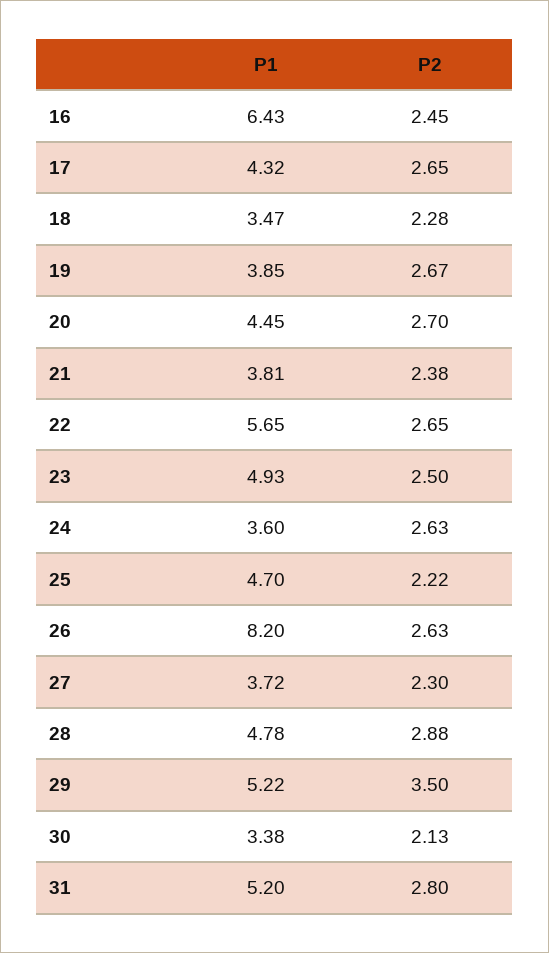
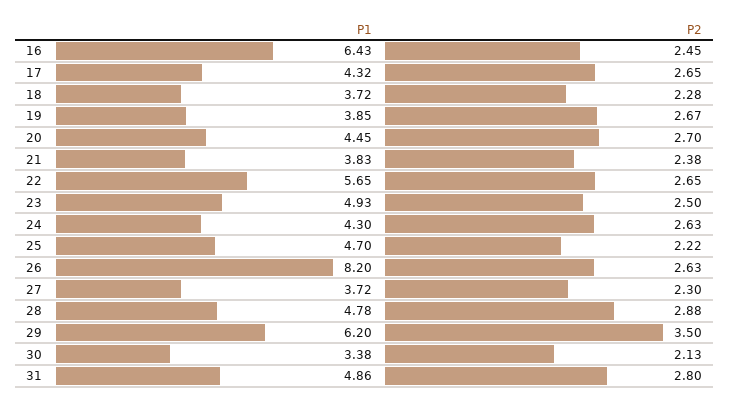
P1, 18: 3.47 -> 3.72
P1, 21: 3.81 -> 3.83
P1, 24: 3.6 -> 4.3
P1, 29: 5.22 -> 6.2
P1, 31: 5.2 -> 4.86

